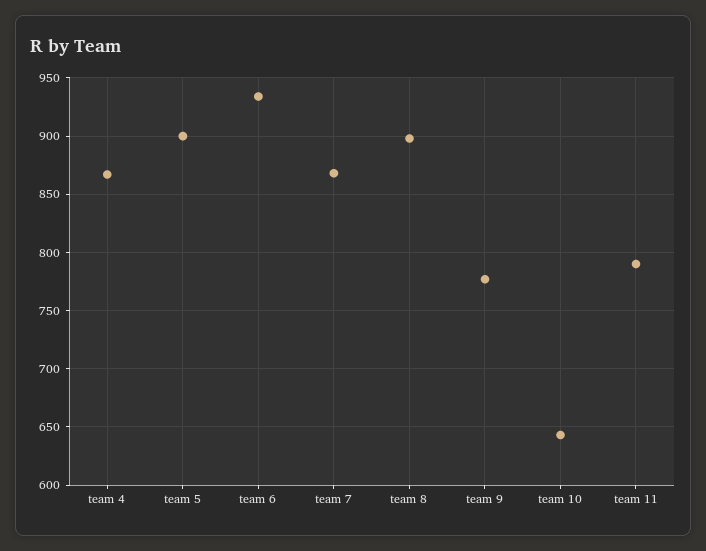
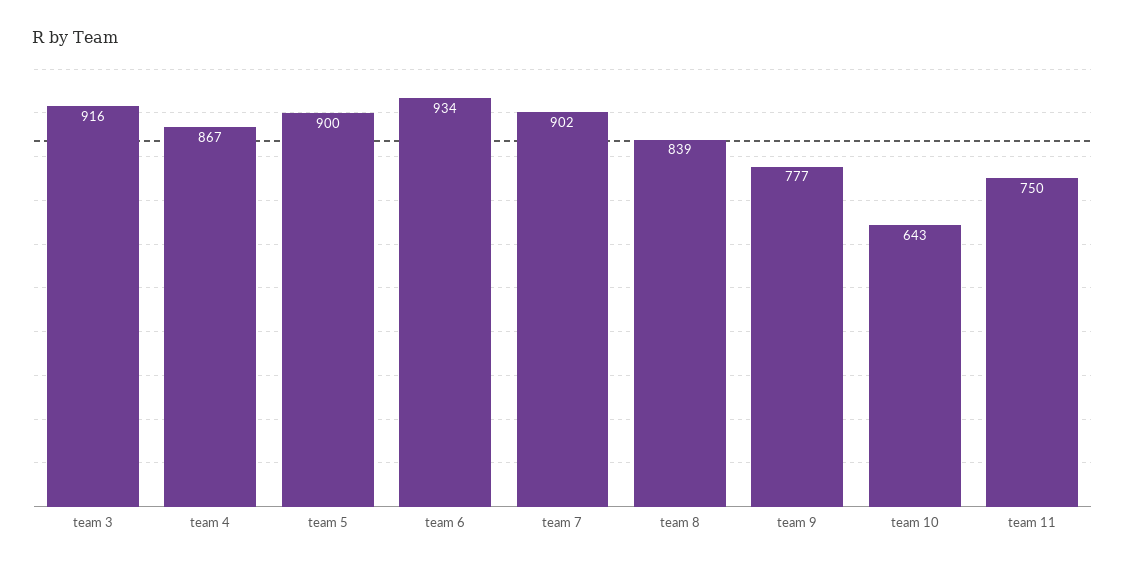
team 7: 870 -> 902
team 8: 900 -> 839
team 11: 790 -> 750
team 3: none -> 916

